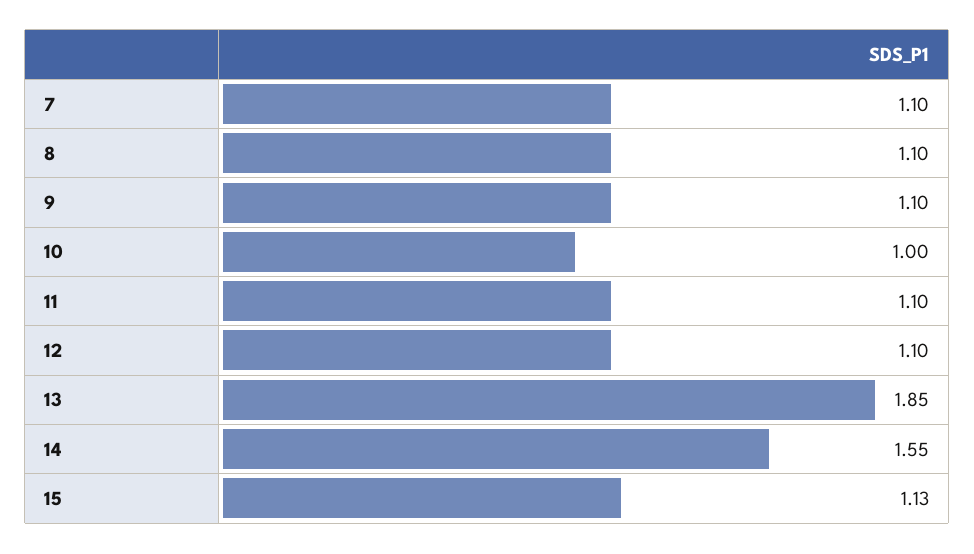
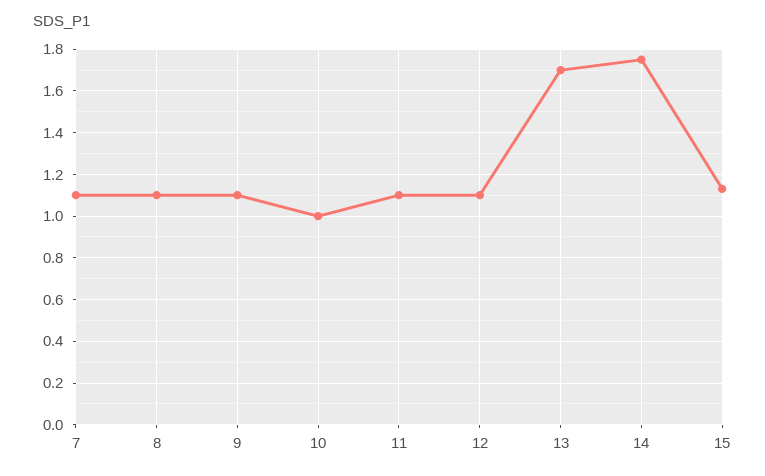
13: 1.85 -> 1.7
14: 1.55 -> 1.75

